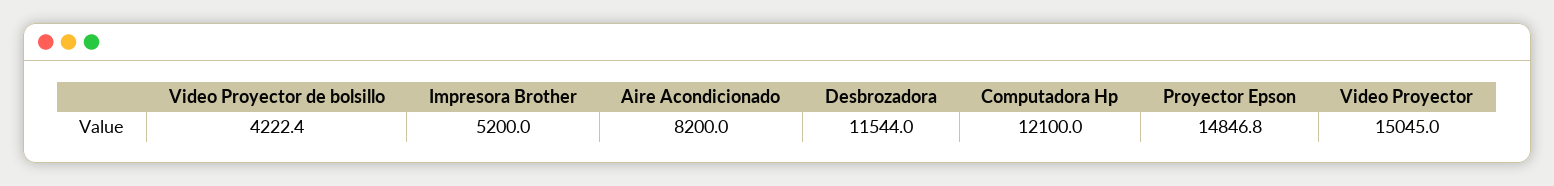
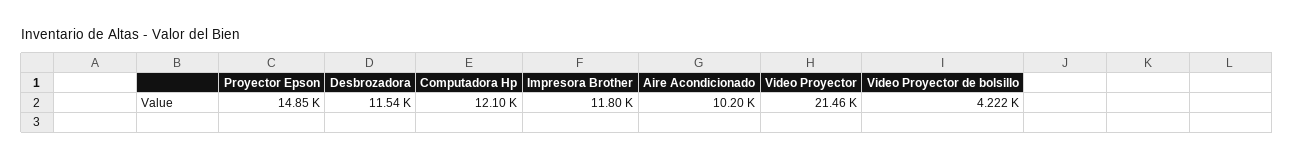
Impresora Brother: 5200 -> 11800
Aire Acondicionado: 8200 -> 10200
Video Proyector: 15045 -> 21460

